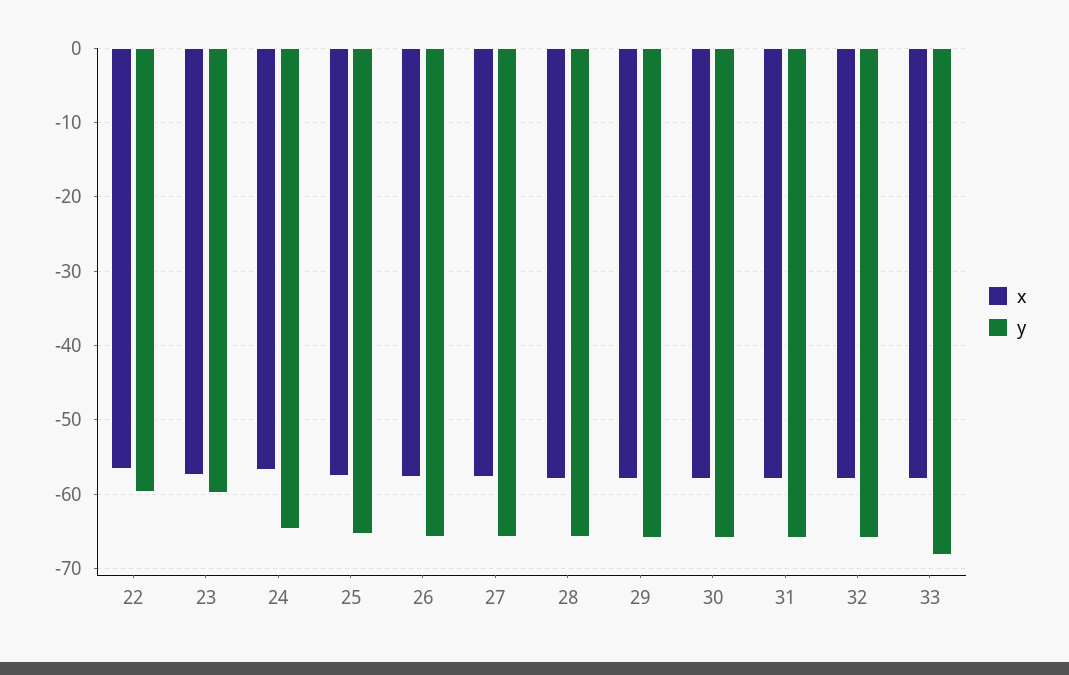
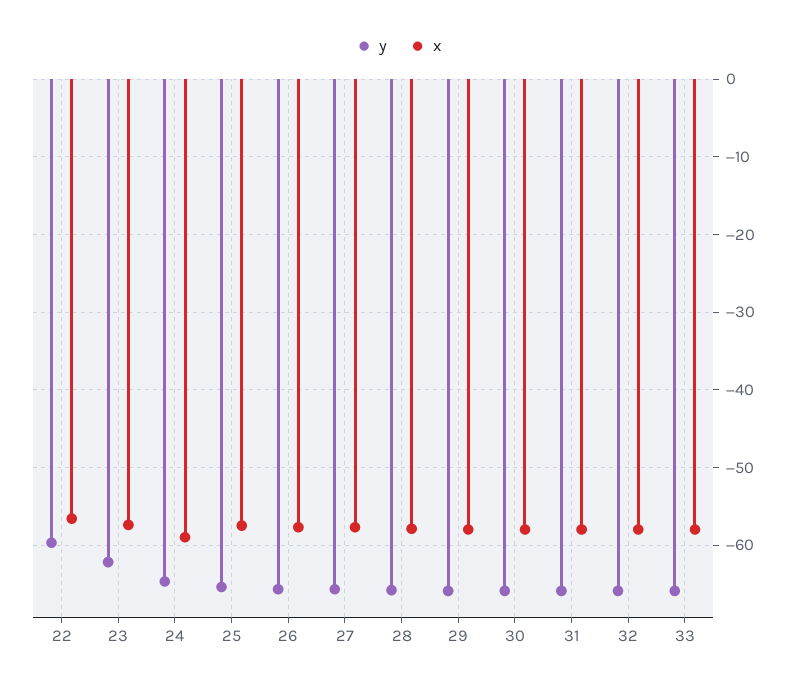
y, 23: -60 -> -62
x, 24: -57 -> -59
y, 33: -68 -> -66

